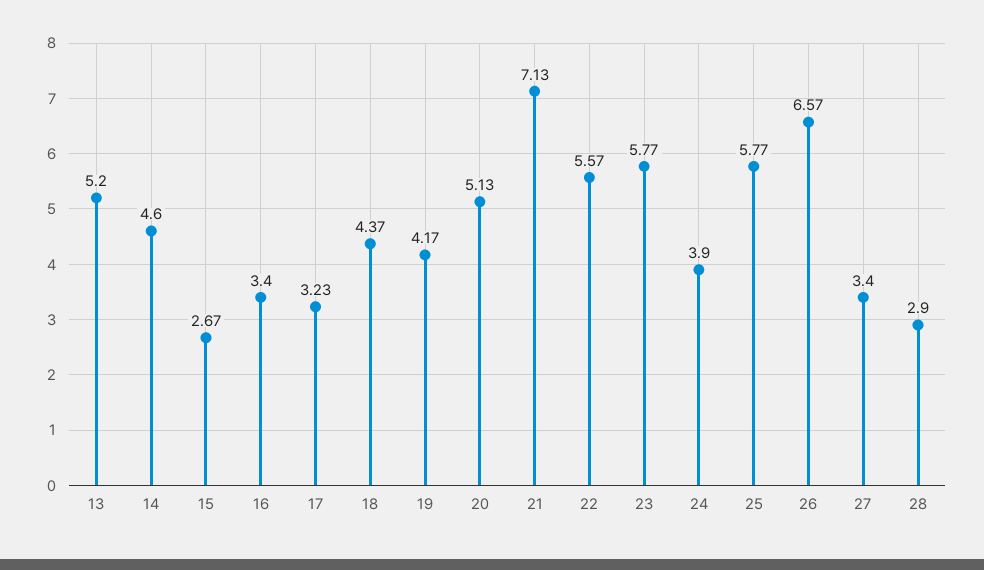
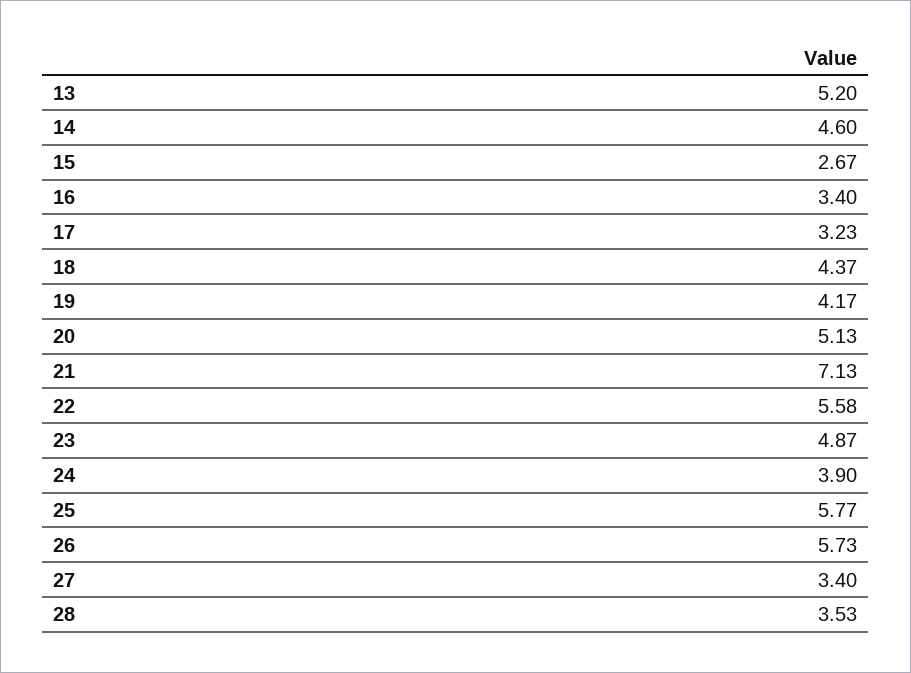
22: 5.57 -> 5.58
23: 5.77 -> 4.87
26: 6.57 -> 5.73
28: 2.9 -> 3.53

